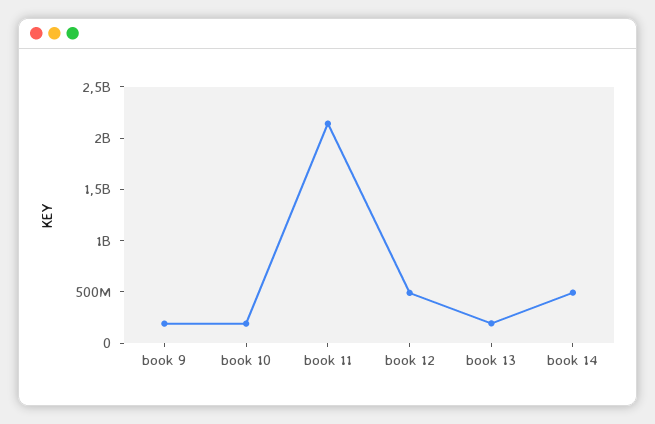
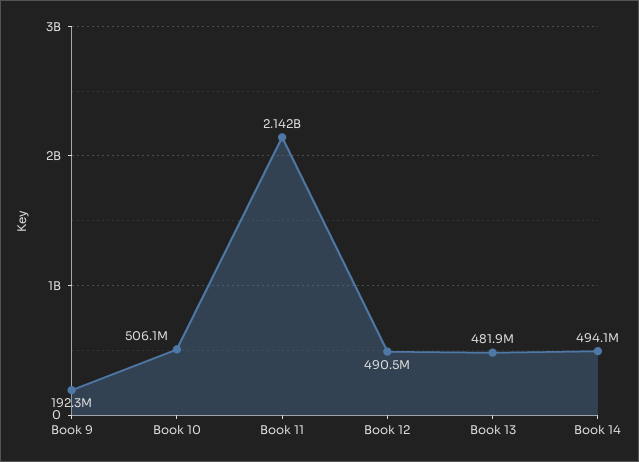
book 10: 200000000 -> 506100000
book 13: 200000000 -> 481900000

